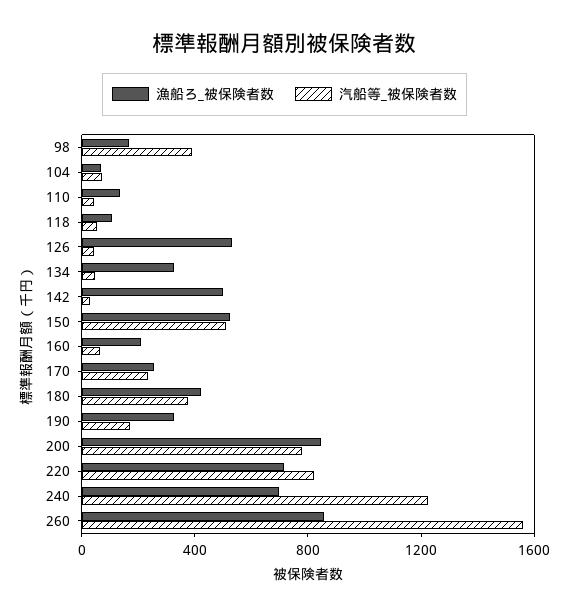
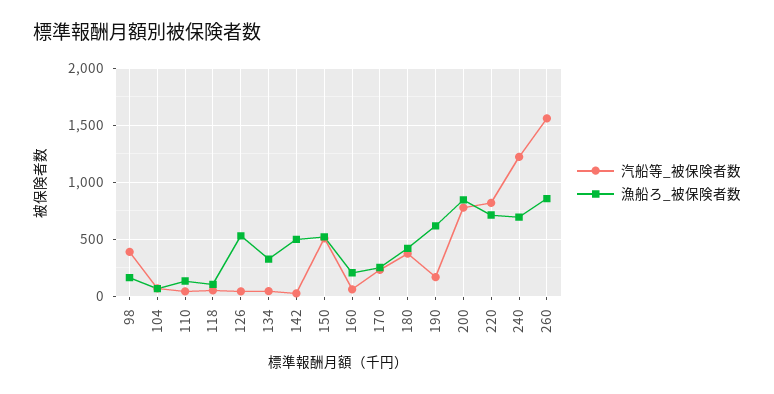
漁船ろ_被保険者数, 190: 300 -> 600

